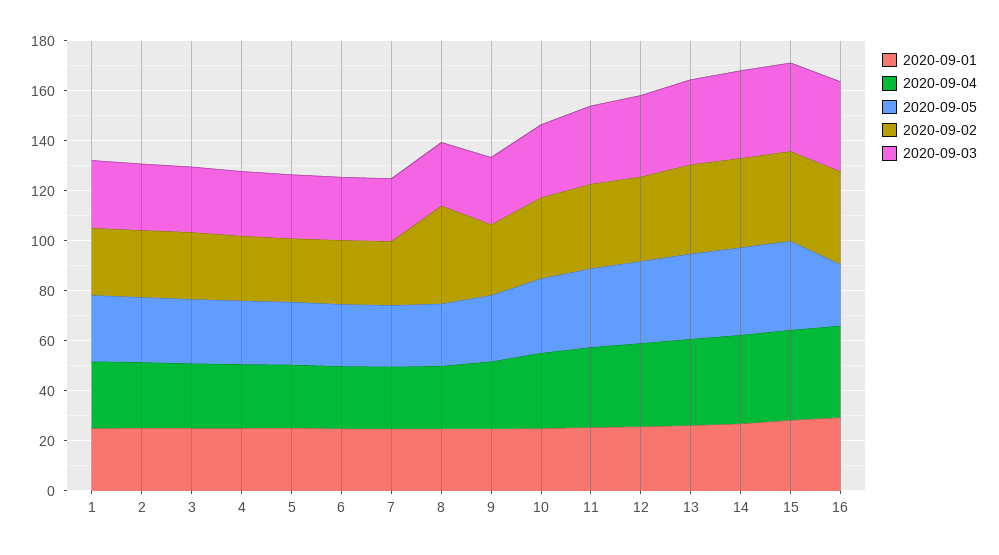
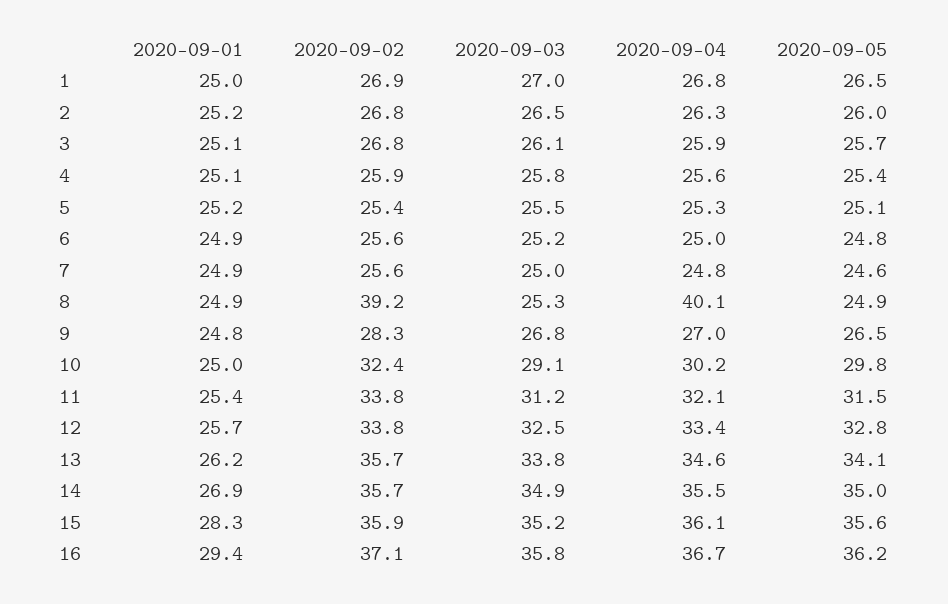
2020-09-04, 8: 25 -> 40.1
2020-09-05, 16: 25 -> 36.2

